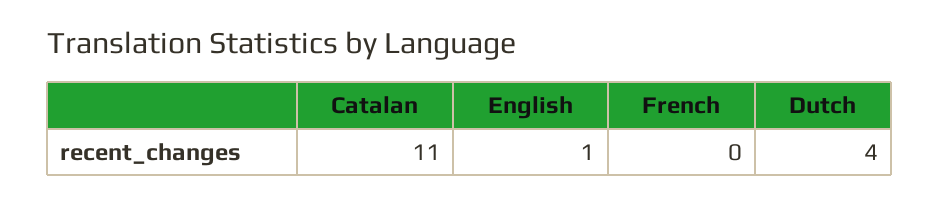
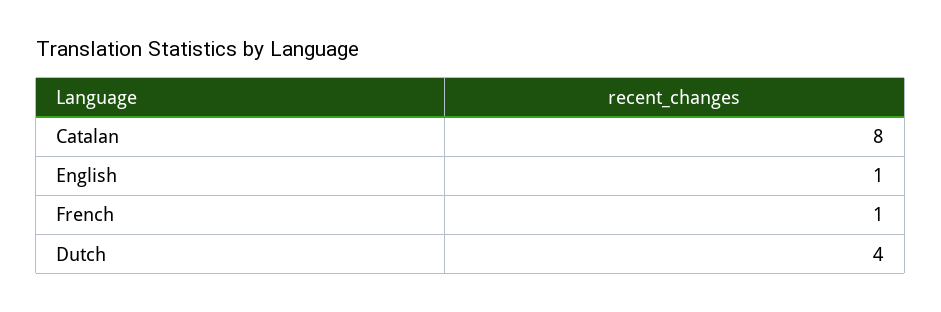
Catalan: 11 -> 8
French: 0 -> 1

